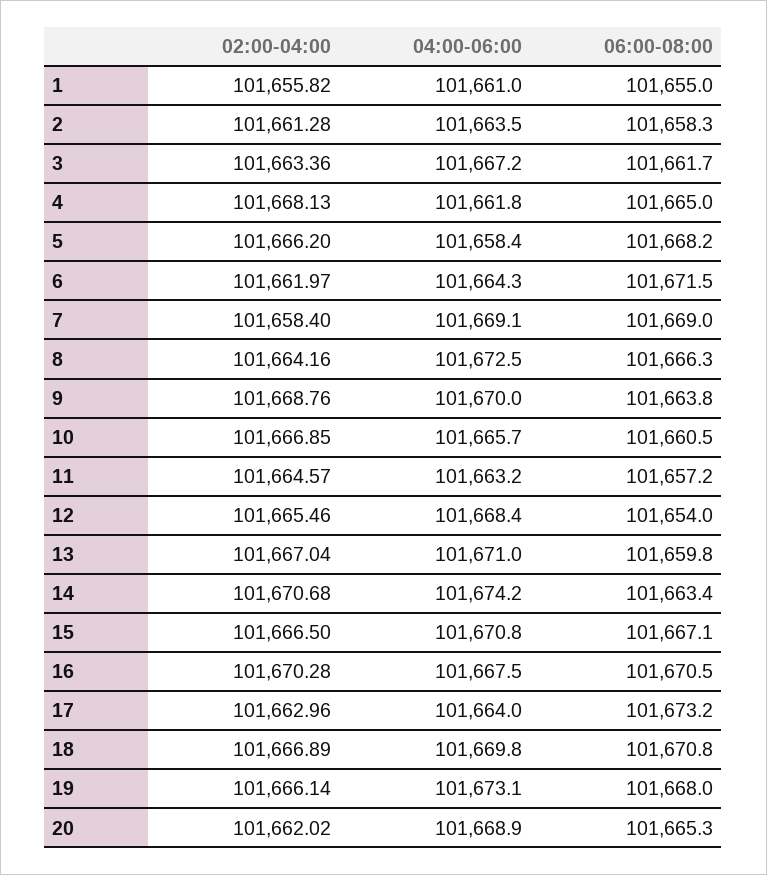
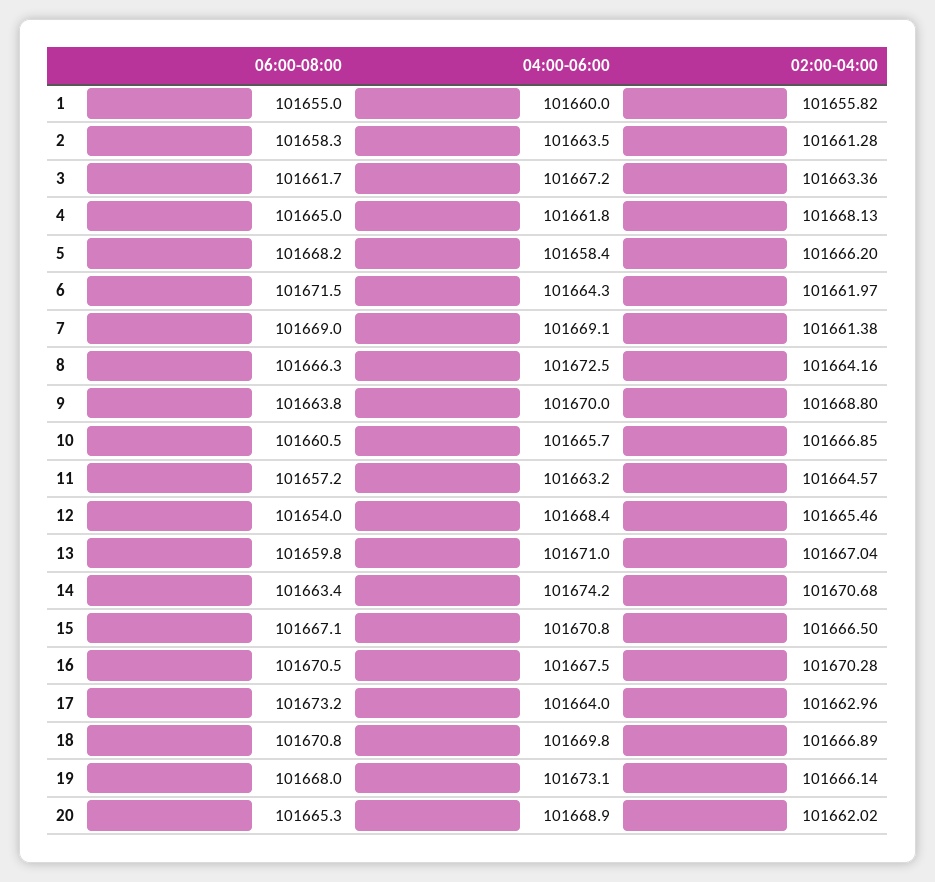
04:00-06:00, 1: 101661 -> 101660
02:00-04:00, 7: 101658.4 -> 101661.38
02:00-04:00, 9: 101668.76 -> 101668.8

